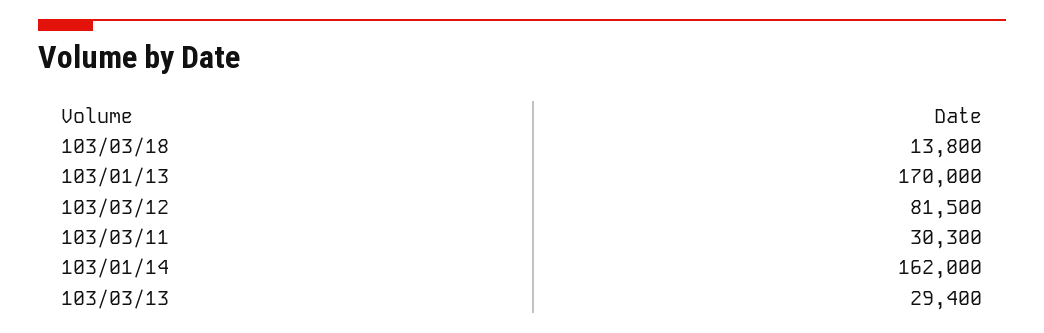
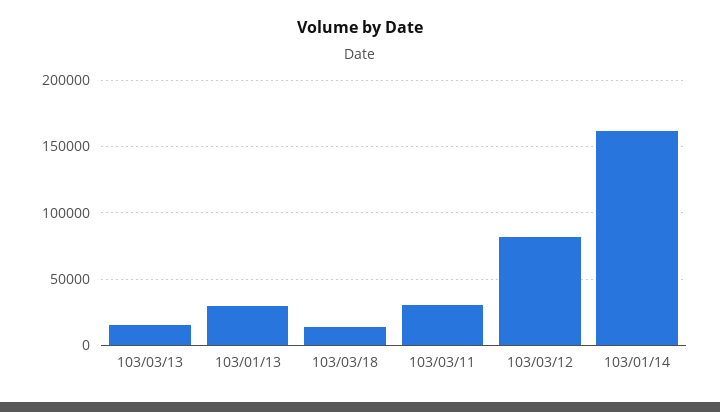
103/01/13: 170000 -> 30000
103/03/13: 29400 -> 15000

